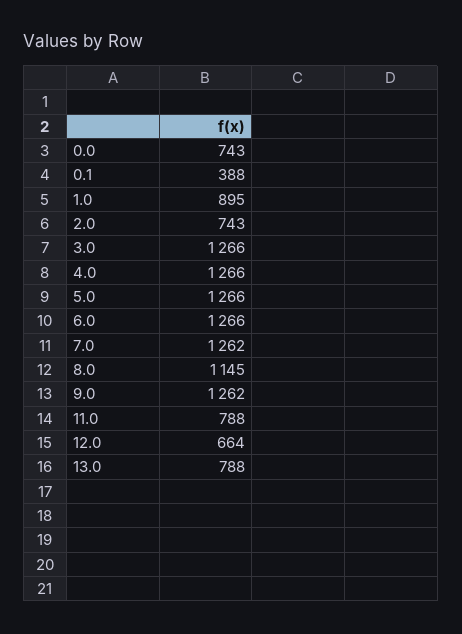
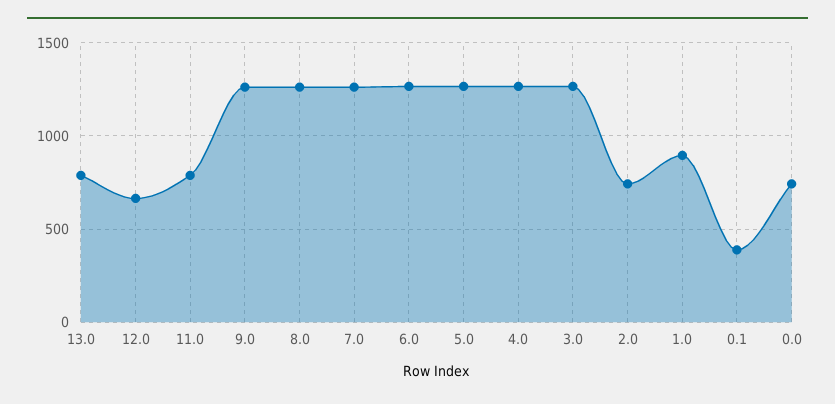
8.0: 1145 -> 1250

